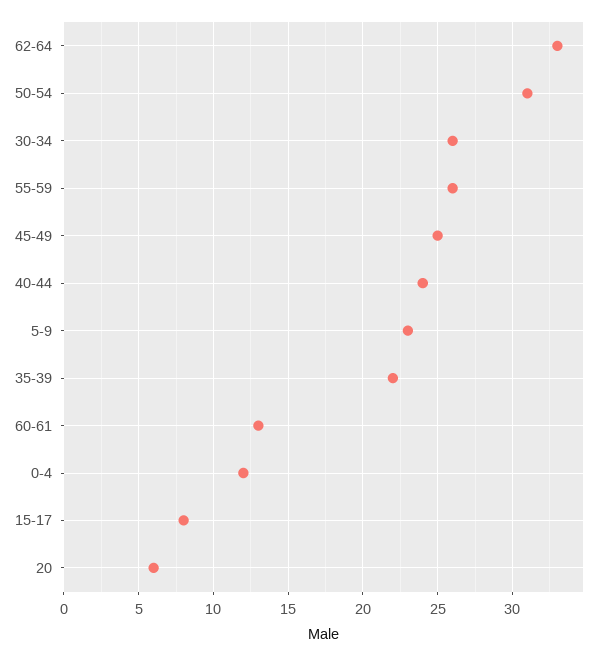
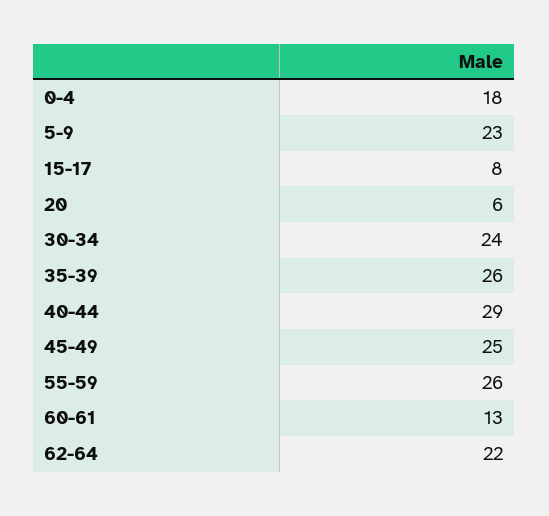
62-64: 33 -> 22
50-54: 31 -> none
30-34: 26 -> 24
40-44: 24 -> 29
35-39: 22 -> 26
0-4: 12 -> 18

